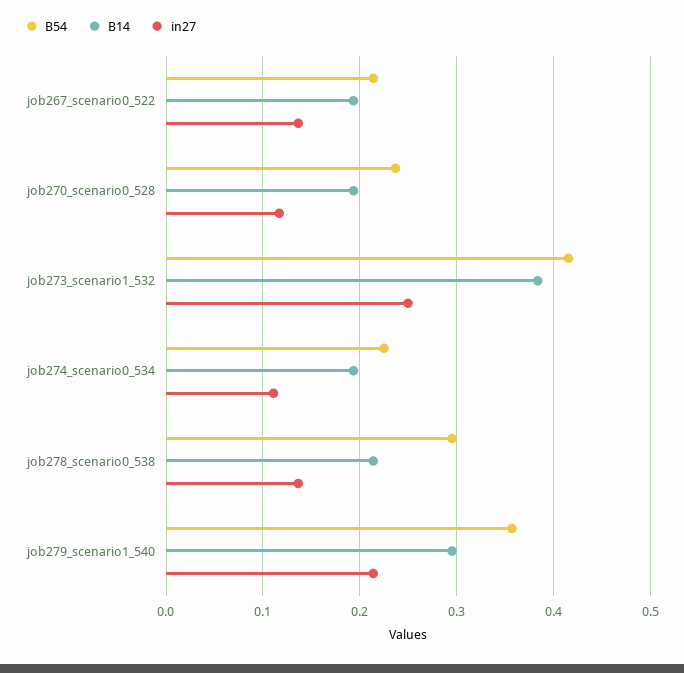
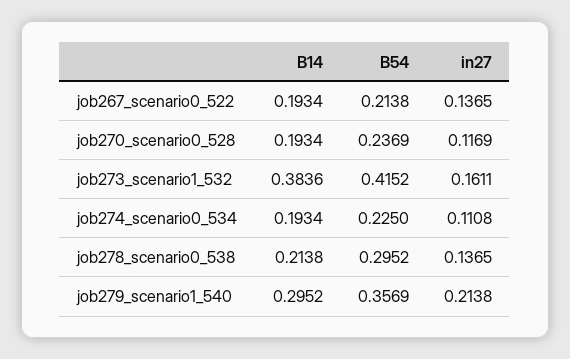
in27, job273_scenario1_532: 0.25 -> 0.1611

